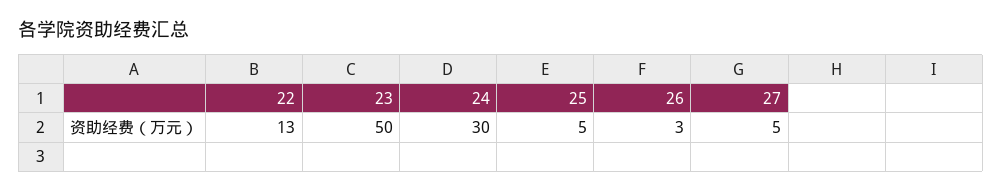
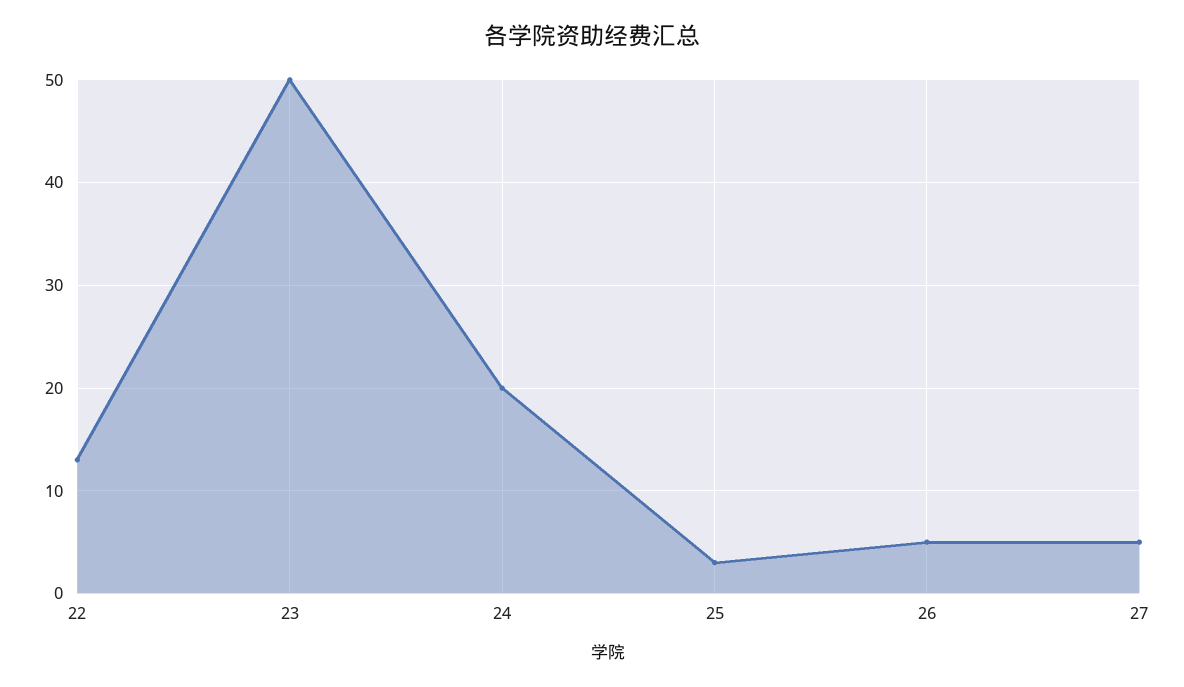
24: 30 -> 20
25: 5 -> 3
26: 3 -> 5

